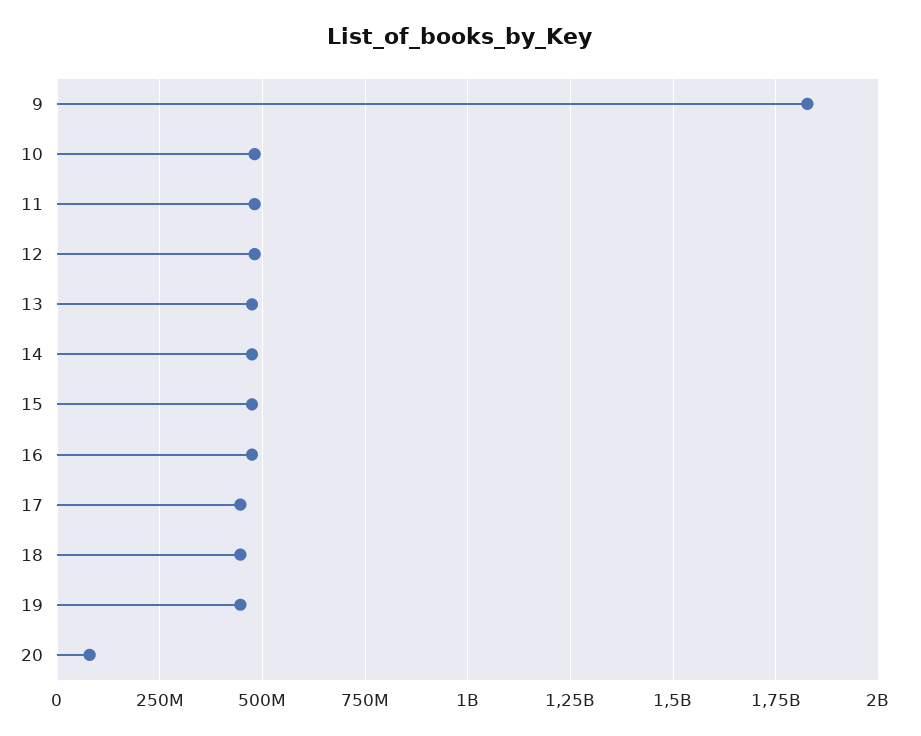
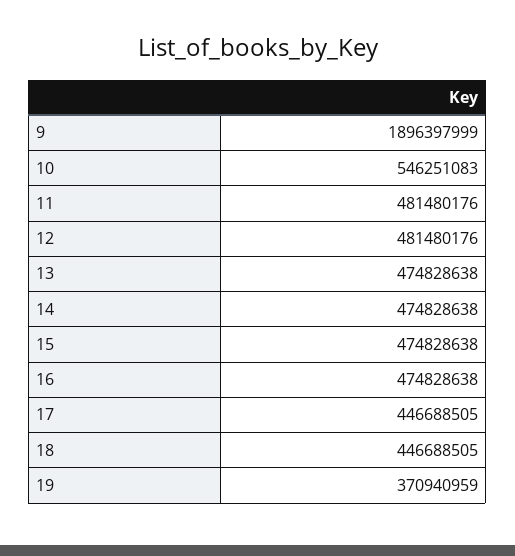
9: 1825000000 -> 1896397999
10: 475000000 -> 546251083
19: 450000000 -> 370940959
20: 75000000 -> none

